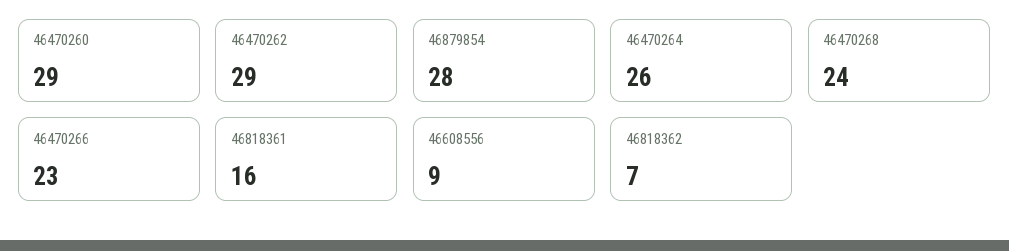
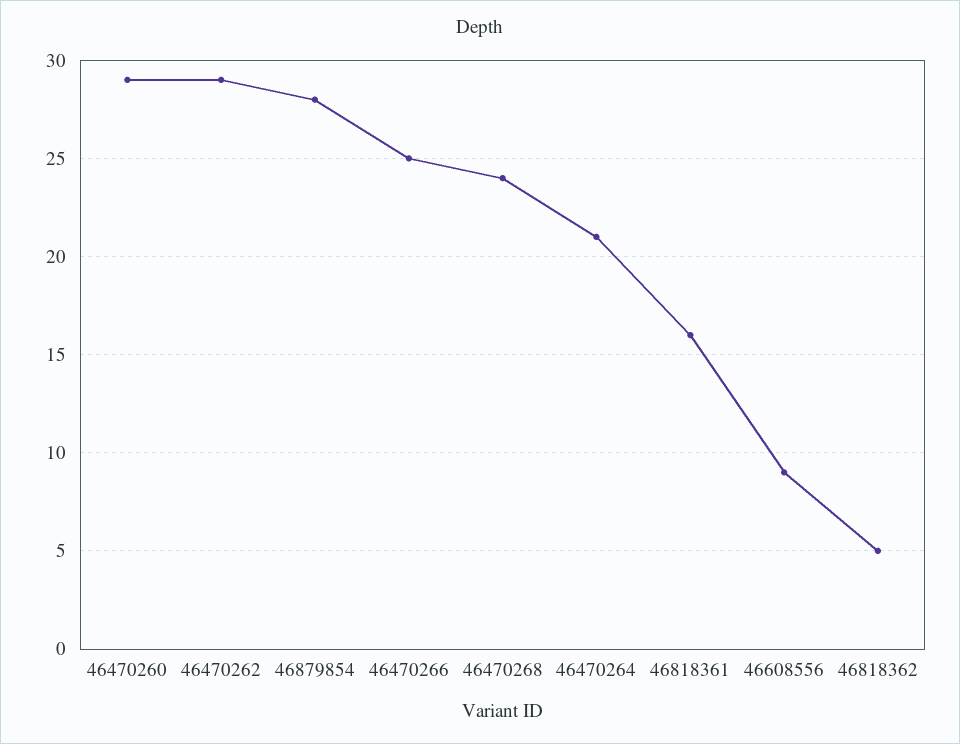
46470264: 26 -> 21
46470266: 23 -> 25
46818362: 7 -> 5

